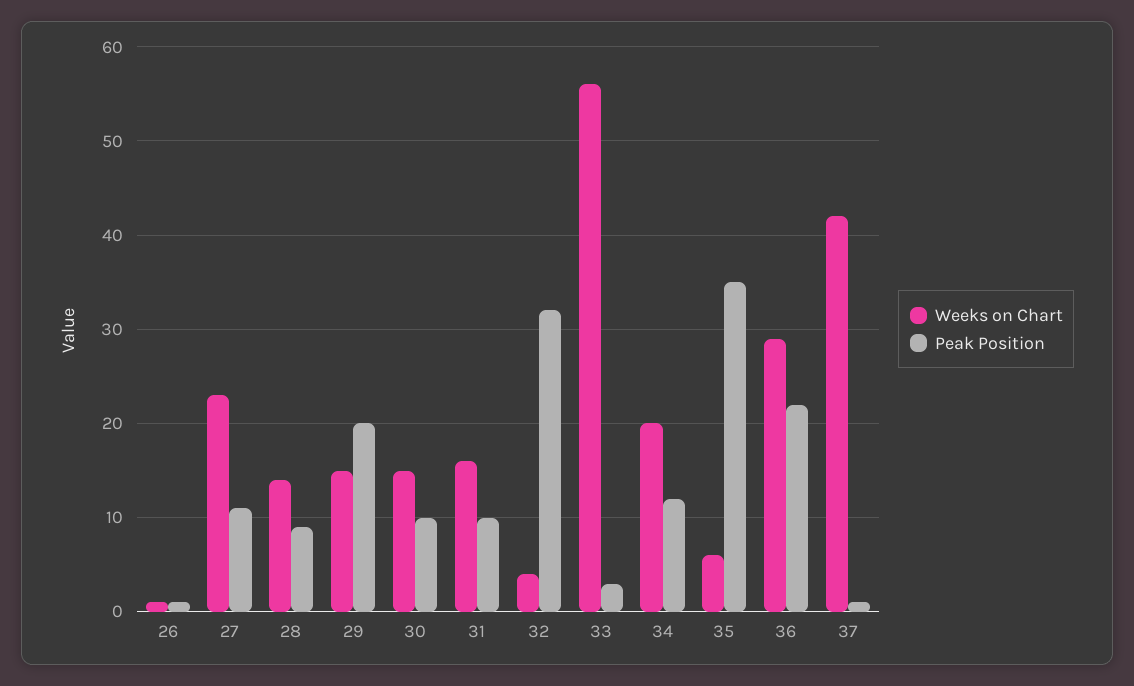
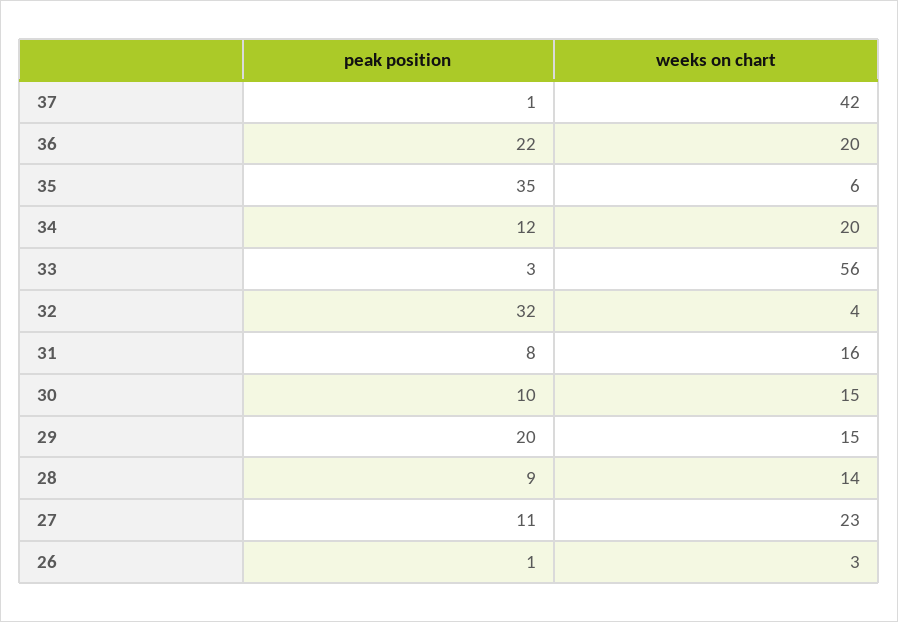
Weeks on Chart, 26: 1 -> 3
Peak Position, 31: 10 -> 8
Weeks on Chart, 36: 29 -> 20

